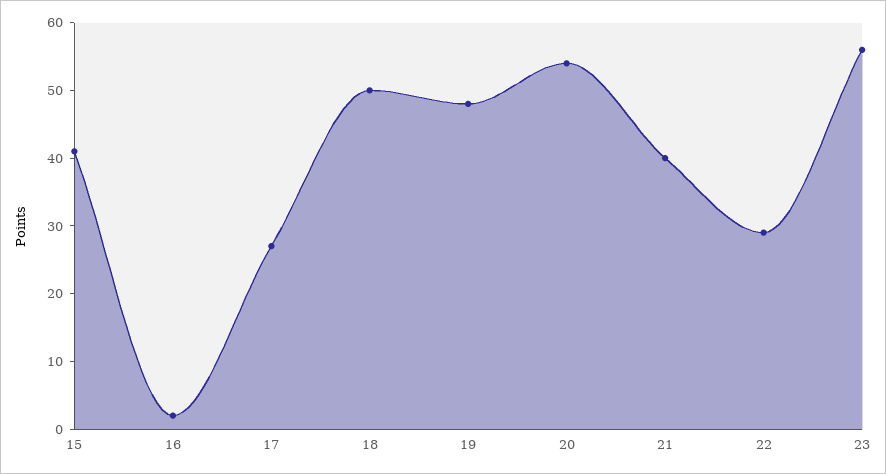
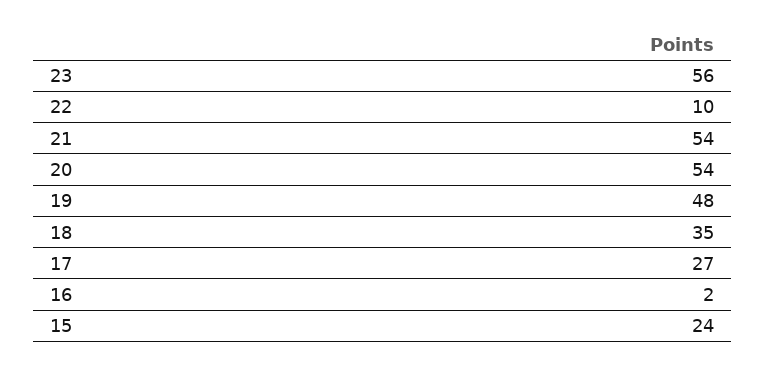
15: 40 -> 24
18: 50 -> 35
21: 40 -> 54
22: 30 -> 10

